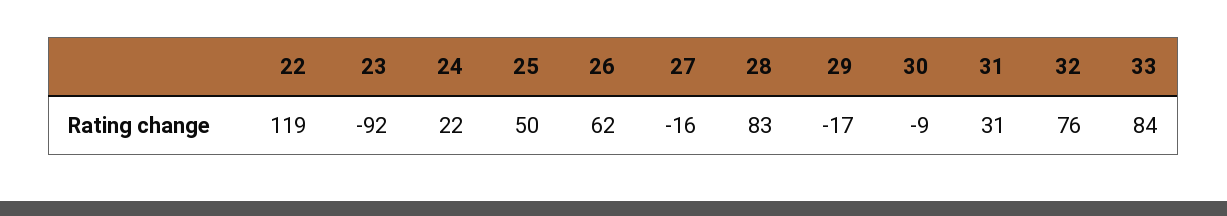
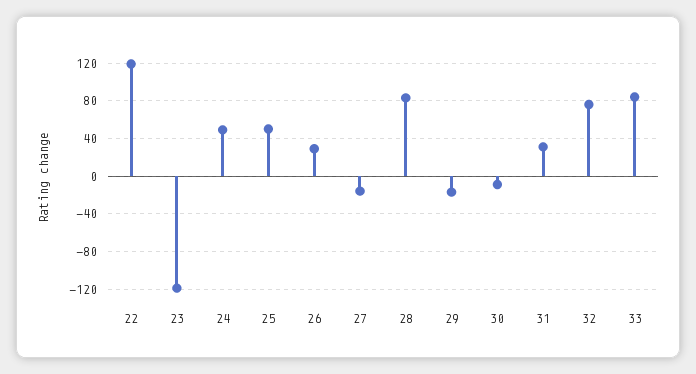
23: -92 -> -120
24: 22 -> 50
26: 62 -> 30

